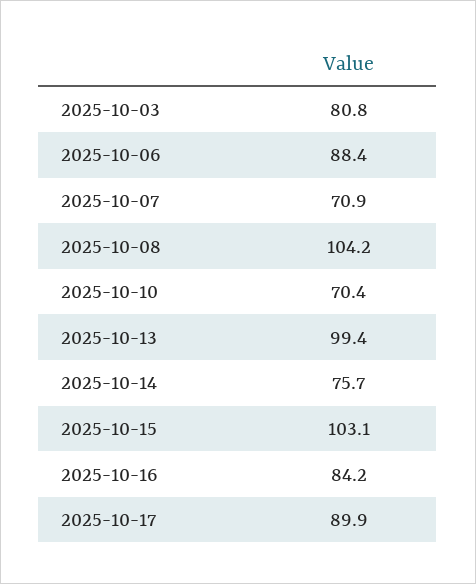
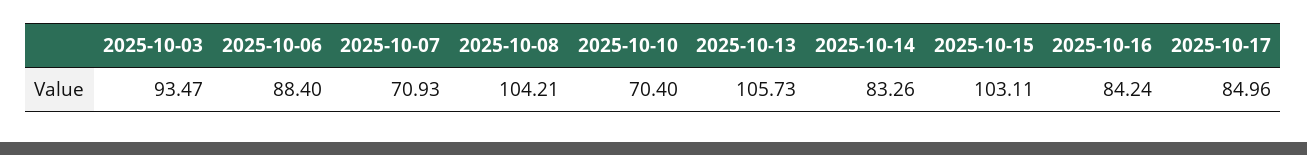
2025-10-03: 80.8 -> 93.47
2025-10-13: 99.4 -> 105.73
2025-10-14: 75.7 -> 83.26
2025-10-17: 89.9 -> 84.96

